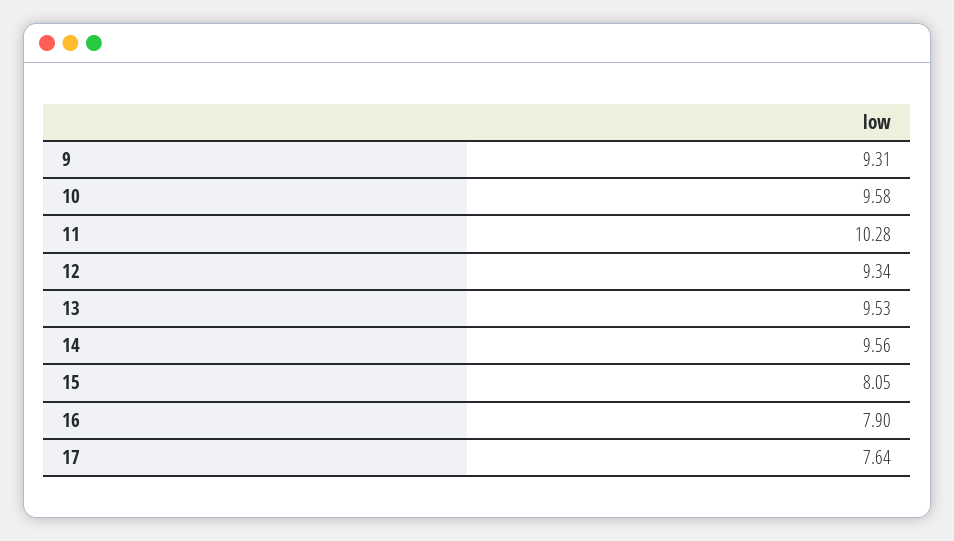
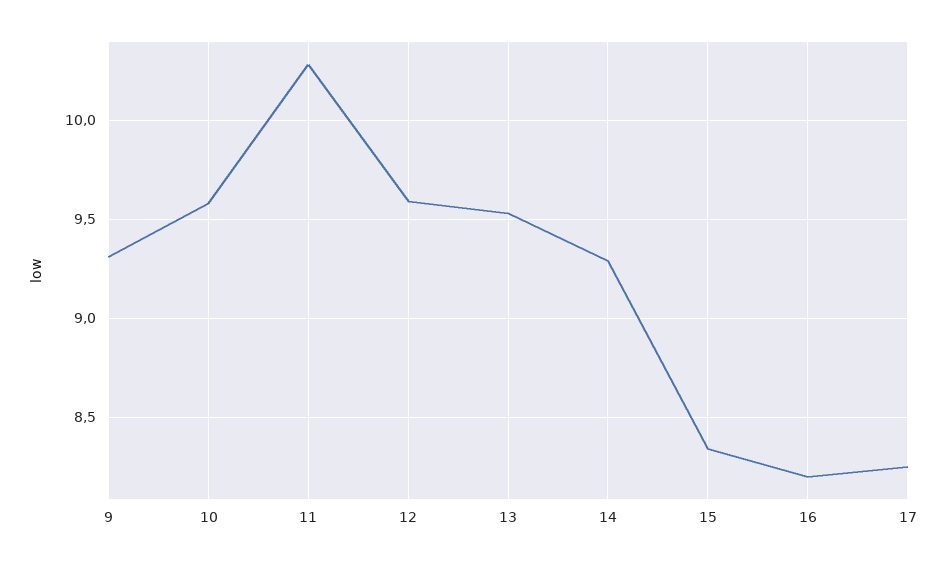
12: 9.34 -> 9.6
14: 9.56 -> 9.3
15: 8.05 -> 8.35
16: 7.9 -> 8.2
17: 7.64 -> 8.25

